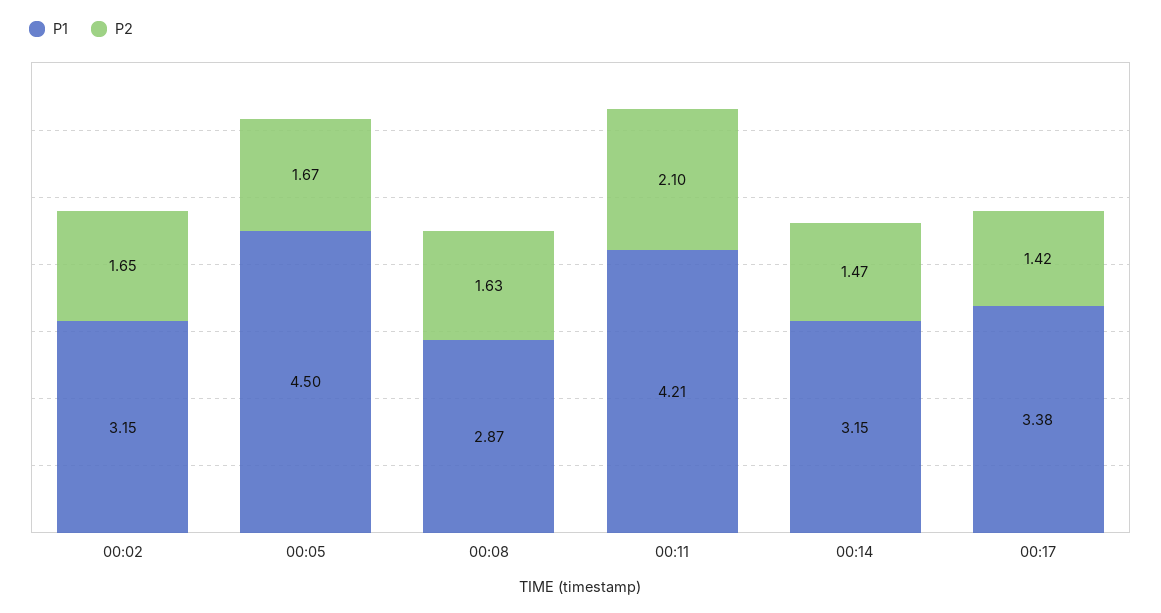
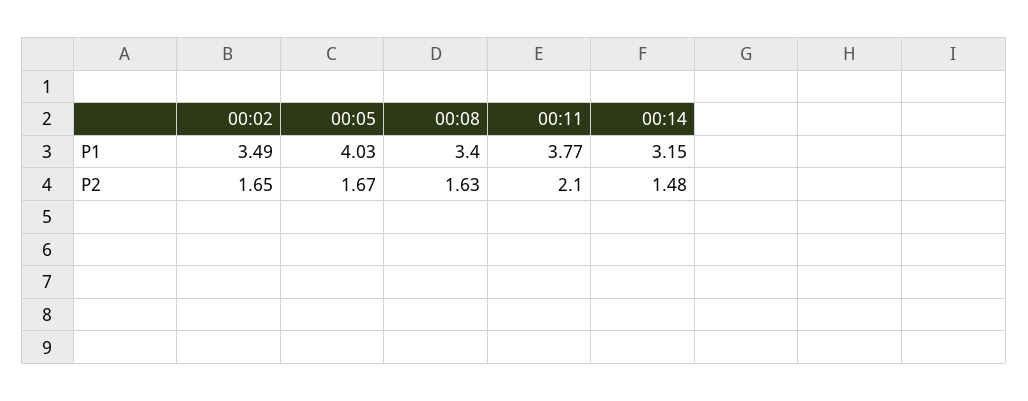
P1, 00:02: 3.15 -> 3.49
P1, 00:05: 4.5 -> 4.03
P1, 00:08: 2.87 -> 3.4
P1, 00:11: 4.21 -> 3.77
P2, 00:14: 1.47 -> 1.48
P1, 00:17: 3.38 -> none
P2, 00:17: 1.42 -> none

